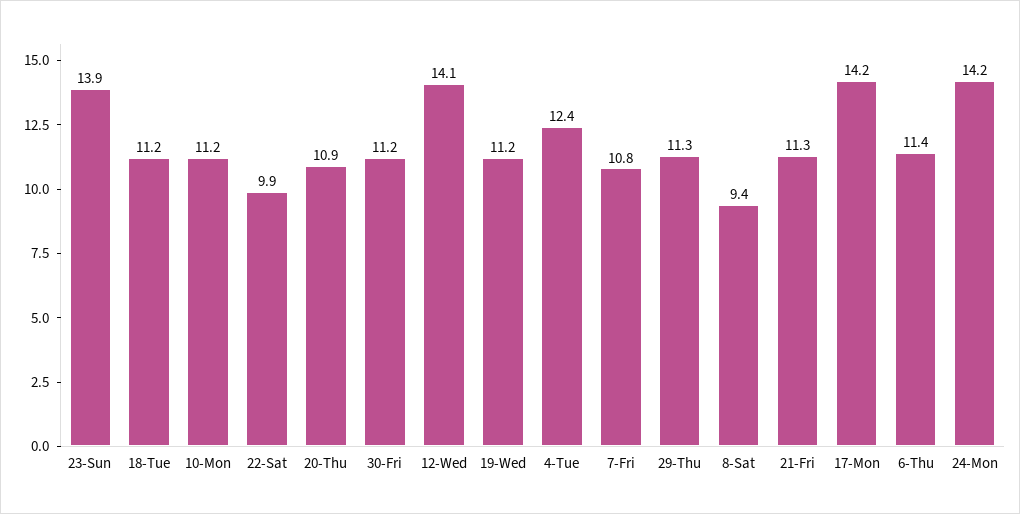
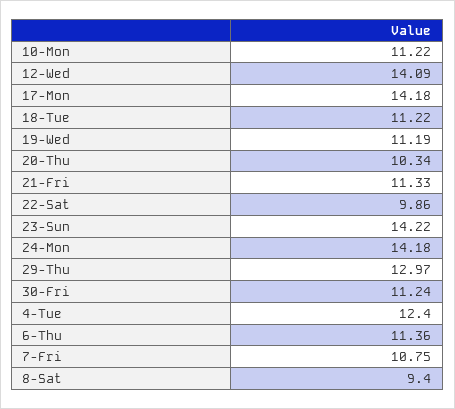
23-Sun: 13.9 -> 14.22
20-Thu: 10.9 -> 10.34
29-Thu: 11.3 -> 12.97

